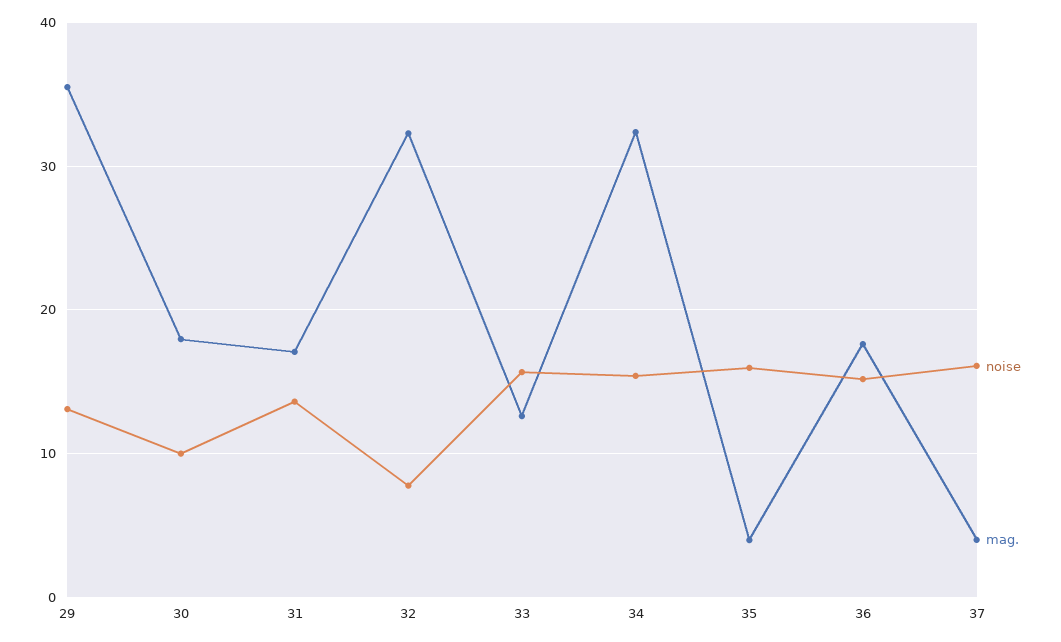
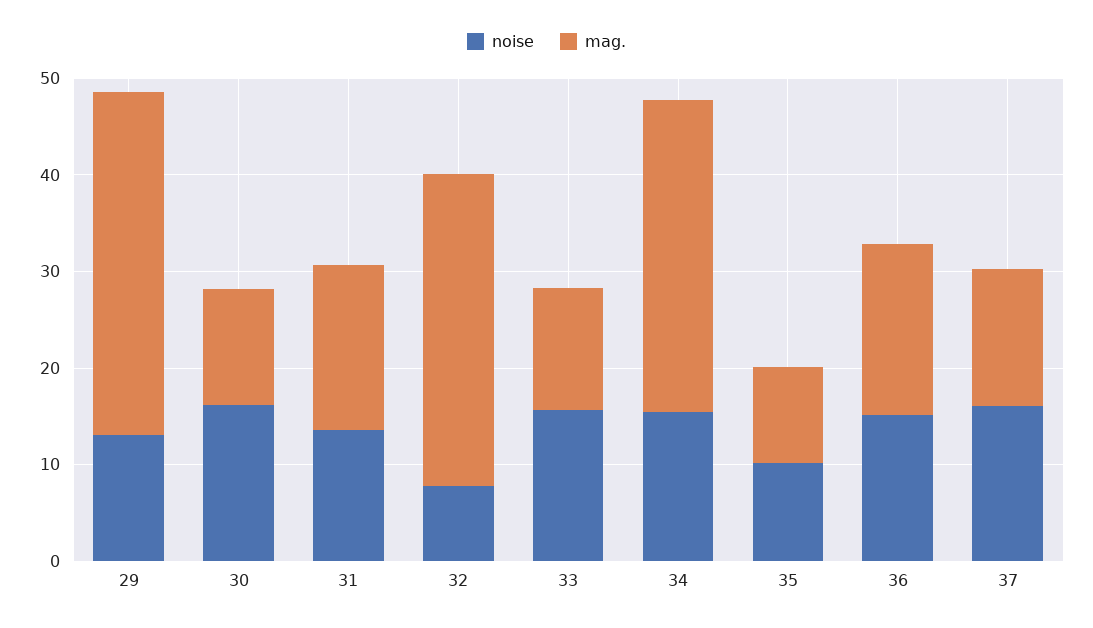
noise, 30: 10 -> 16
mag., 30: 18 -> 12
noise, 35: 16 -> 10
mag., 35: 4 -> 10
mag., 37: 4 -> 14

